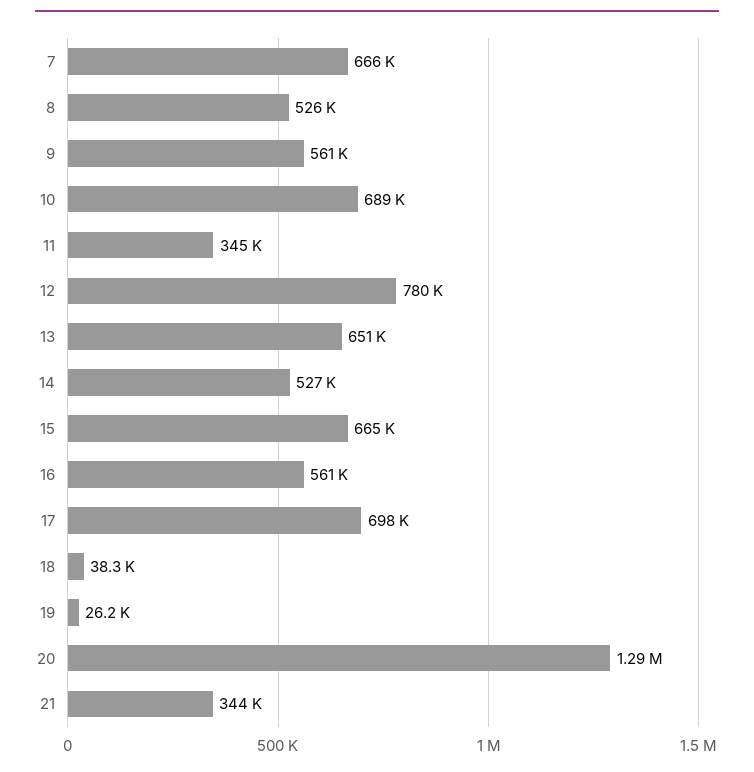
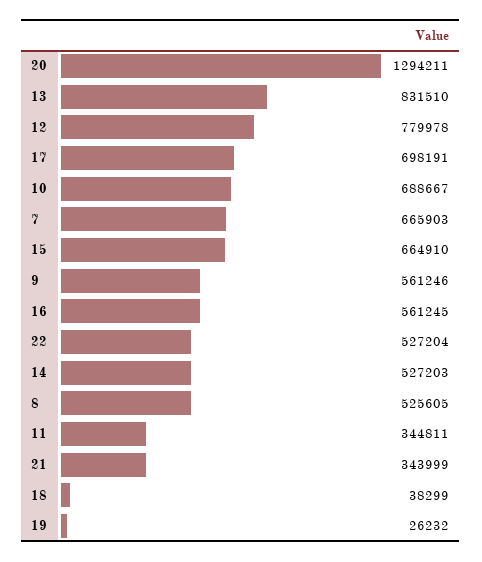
13: 651000 -> 831510
22: none -> 527204

